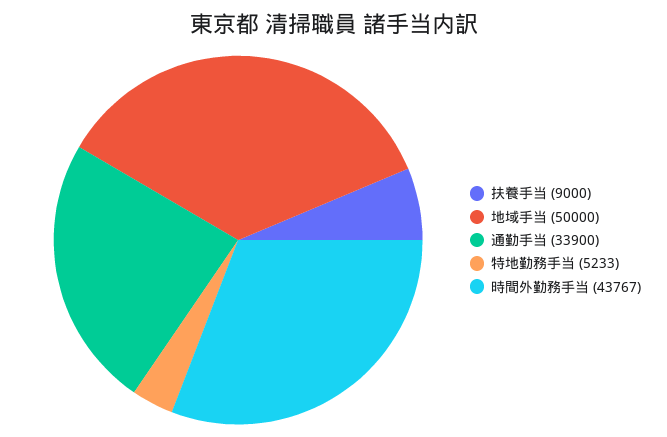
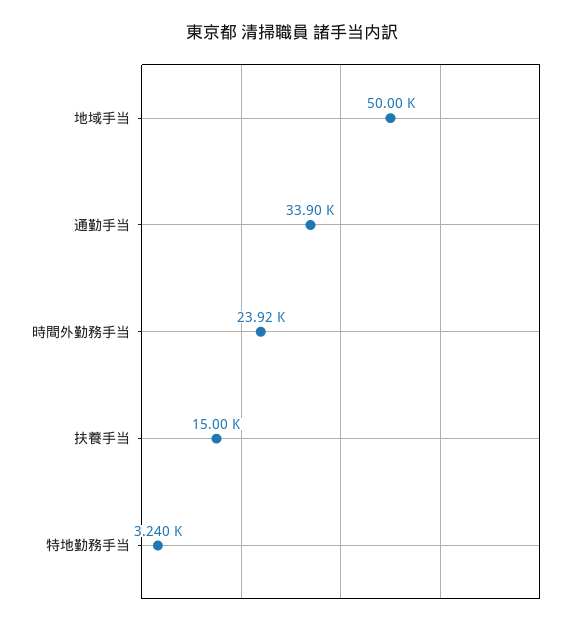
扶養手当: 9000 -> 15000
特地勤務手当: 5233 -> 3240
時間外勤務手当: 43767 -> 23920

